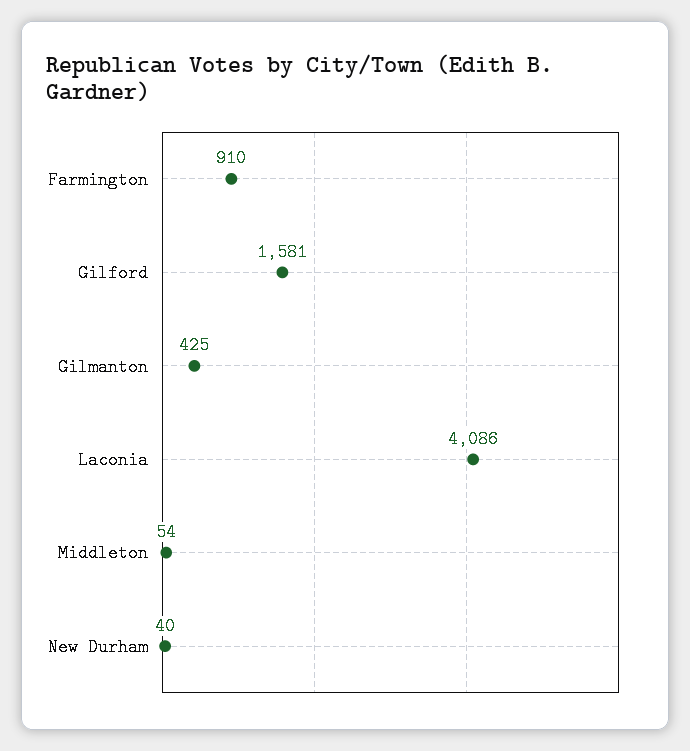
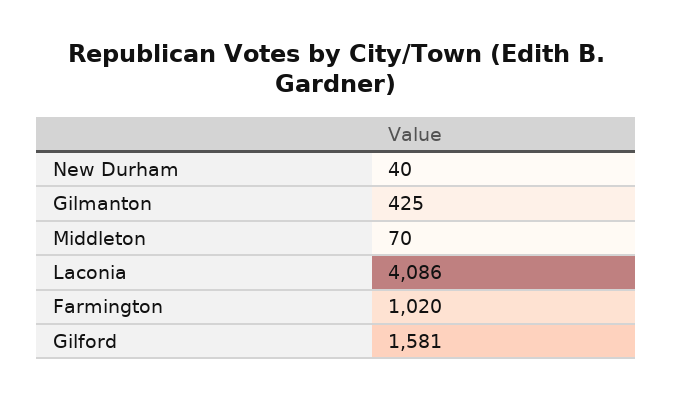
Farmington: 910 -> 1020
Middleton: 54 -> 70

